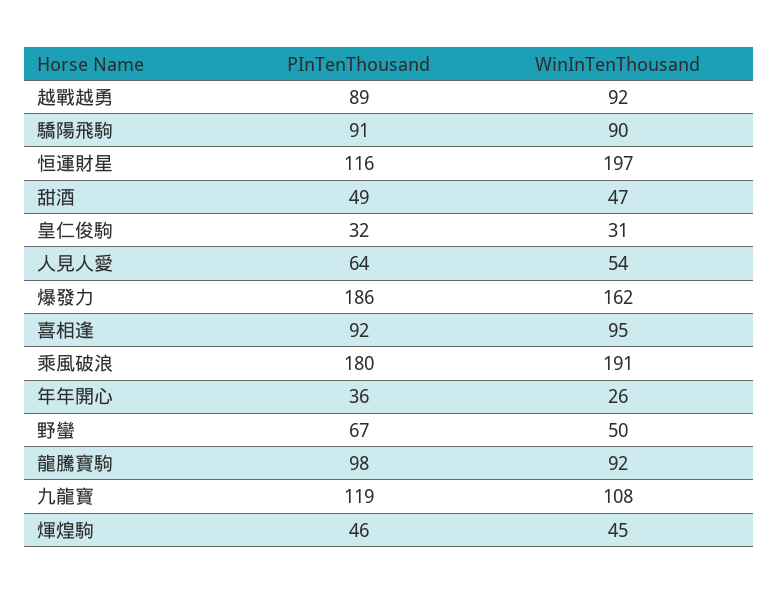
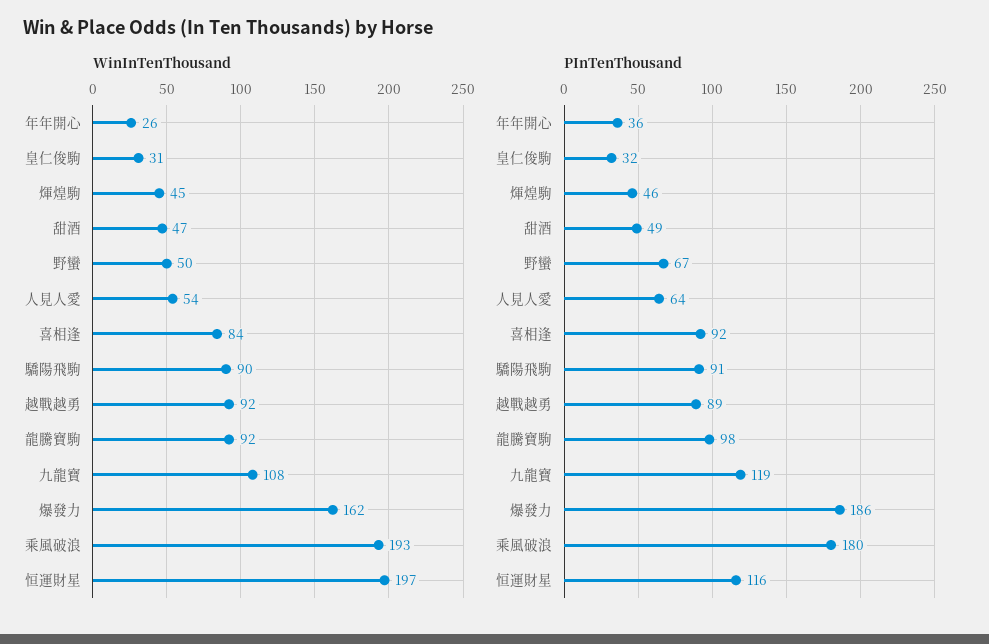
WinInTenThousand, 喜相逢: 95 -> 84
WinInTenThousand, 乘風破浪: 191 -> 193

